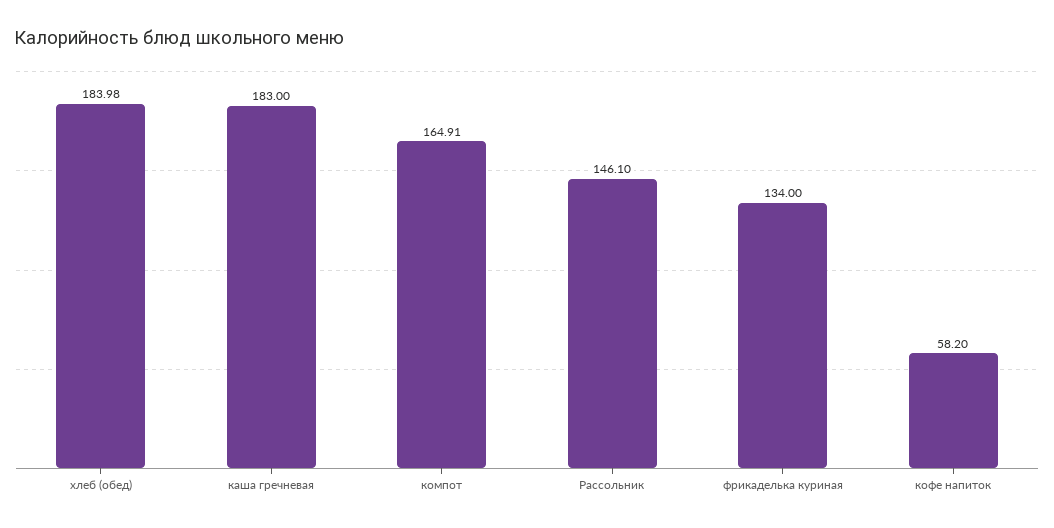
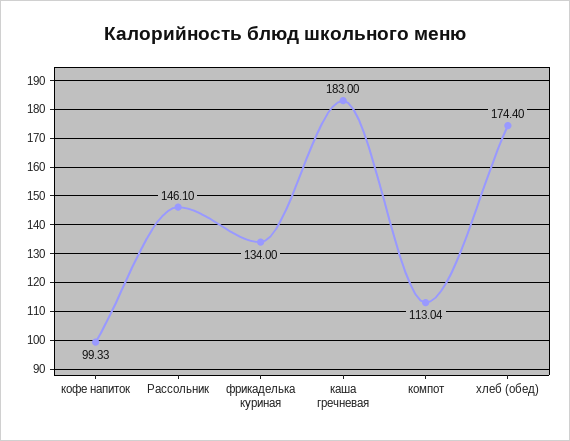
хлеб (обед): 183.98 -> 174.4
компот: 164.91 -> 113.04
кофе напиток: 58.2 -> 99.33

